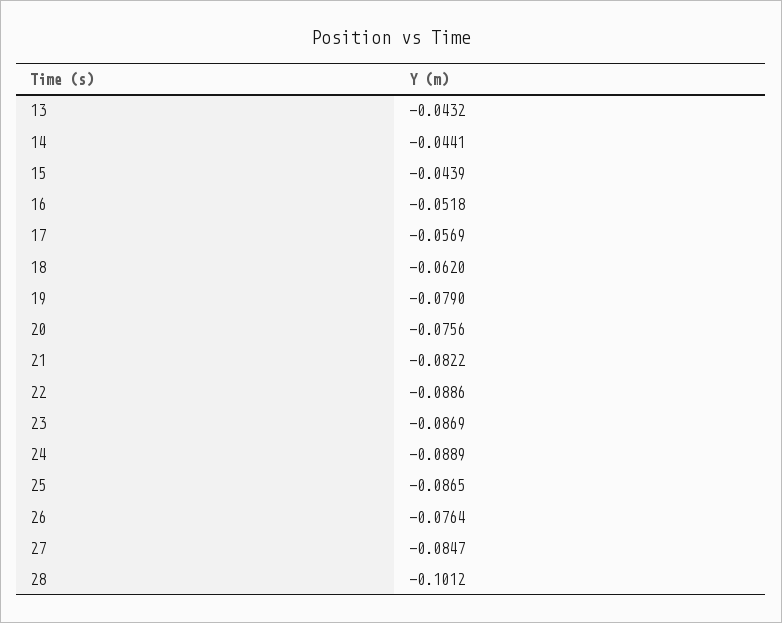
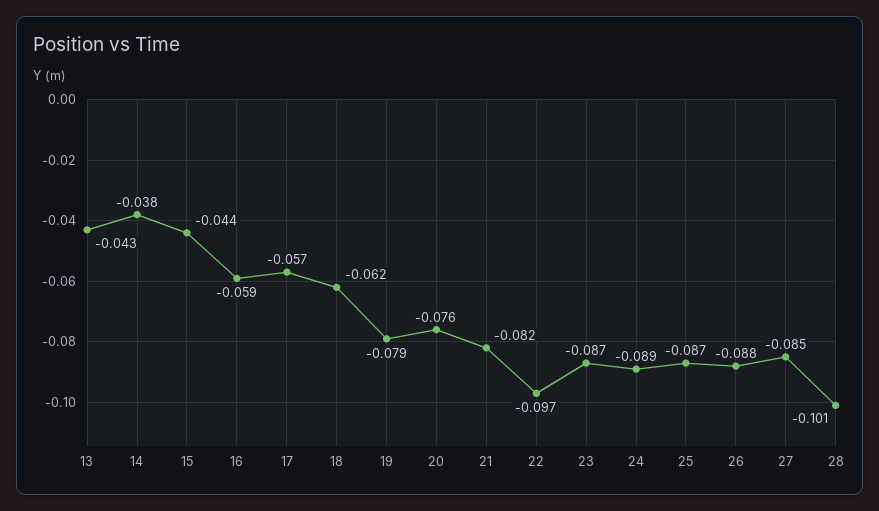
14: -0.0441 -> -0.038
16: -0.0518 -> -0.059
22: -0.0886 -> -0.097
26: -0.0764 -> -0.088

